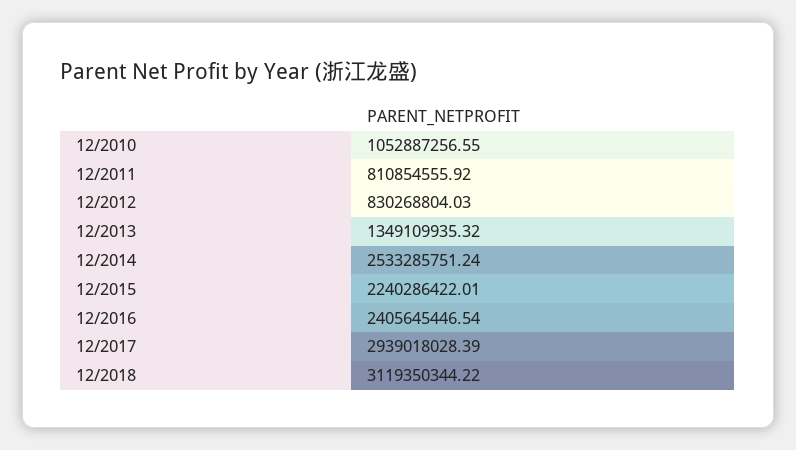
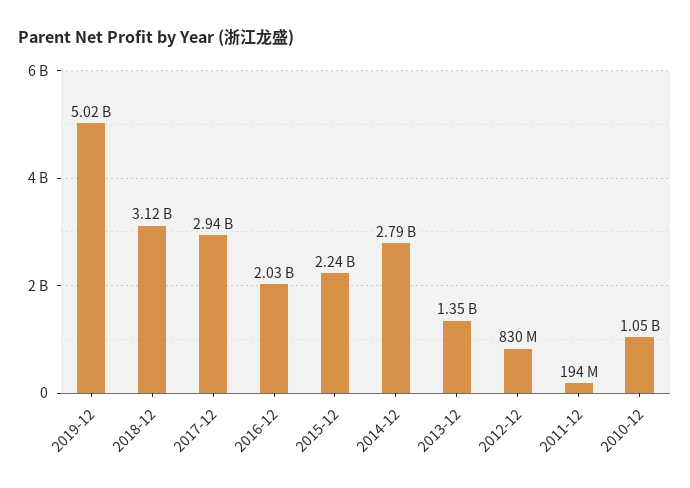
12/2011: 810854555.92 -> 194000000
12/2014: 2533285751.24 -> 2790000000
12/2016: 2405645446.54 -> 2030000000
2019-12: none -> 5020000000

